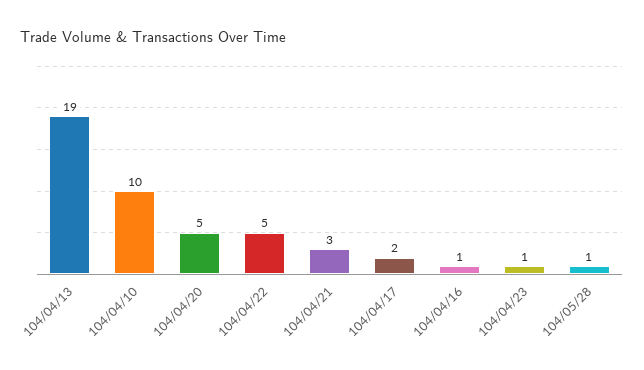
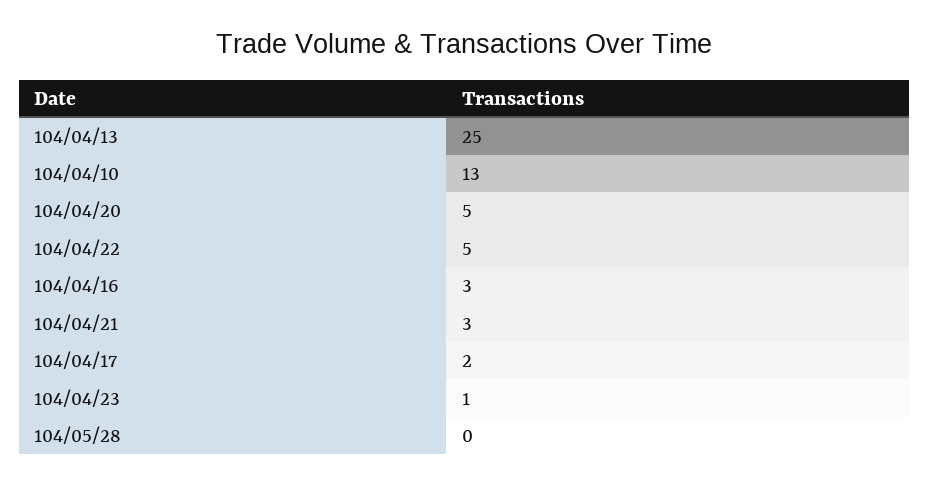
104/04/13: 19 -> 25
104/04/10: 10 -> 13
104/04/16: 1 -> 3
104/05/28: 1 -> 0

